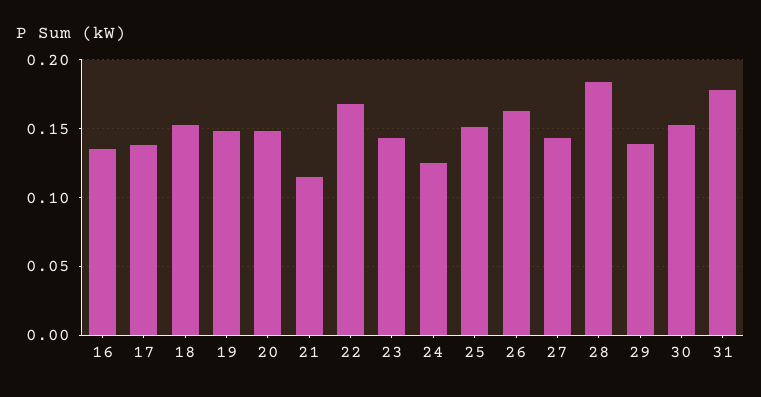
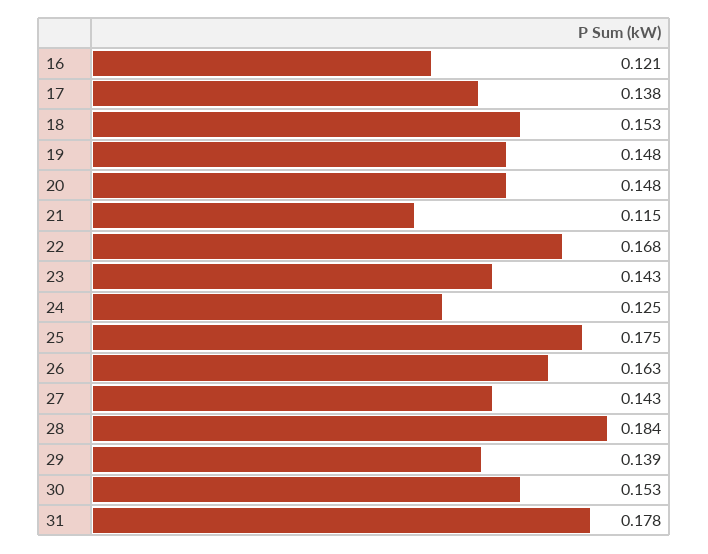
16: 0.135 -> 0.121
25: 0.15 -> 0.175

